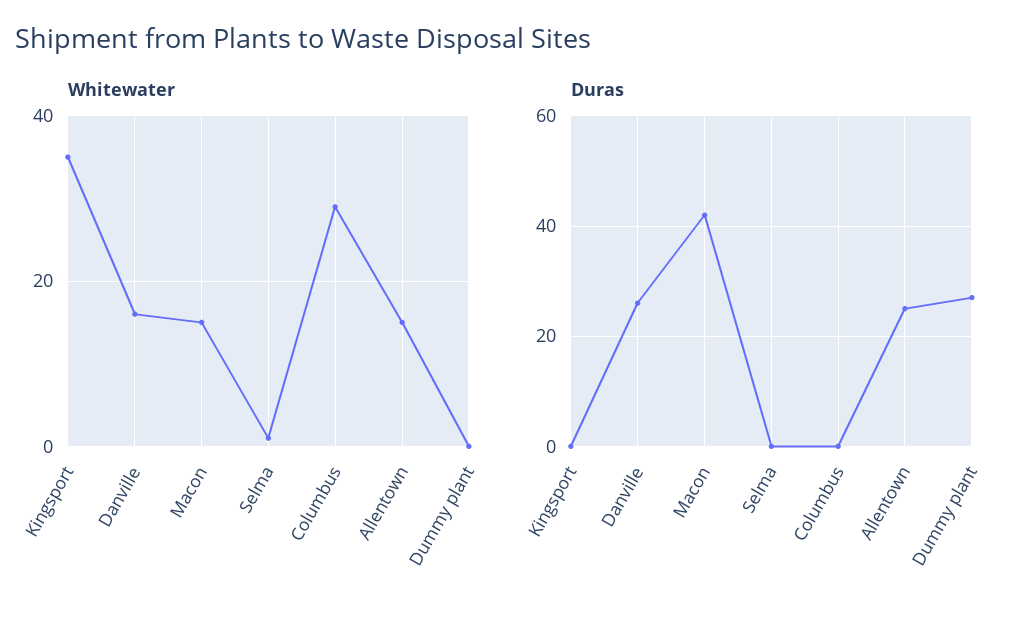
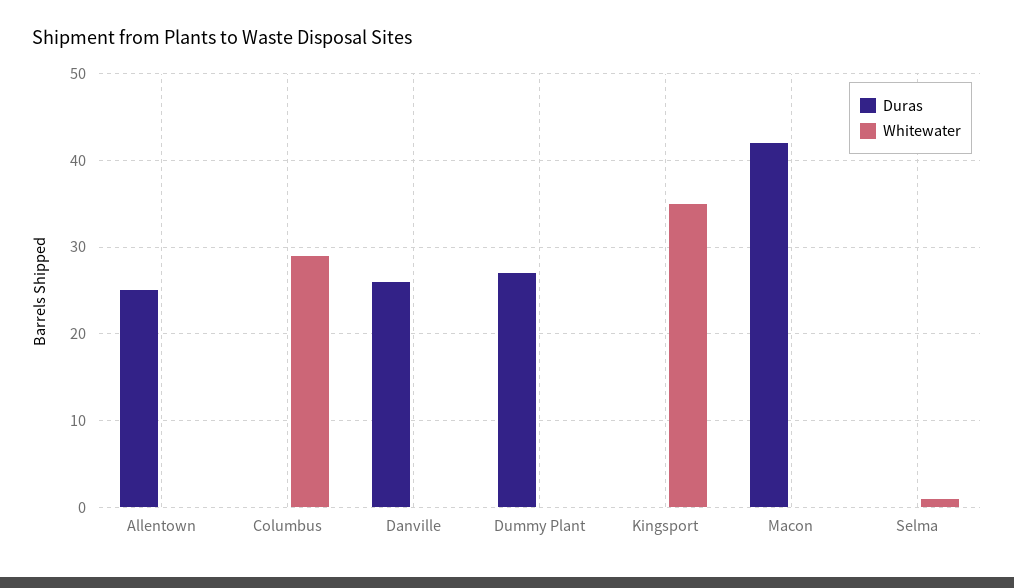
Whitewater, Danville: 15 -> 0
Whitewater, Macon: 15 -> 0
Whitewater, Allentown: 15 -> 0

